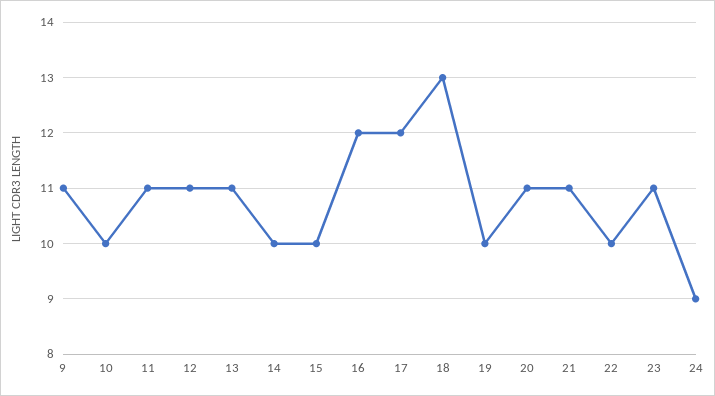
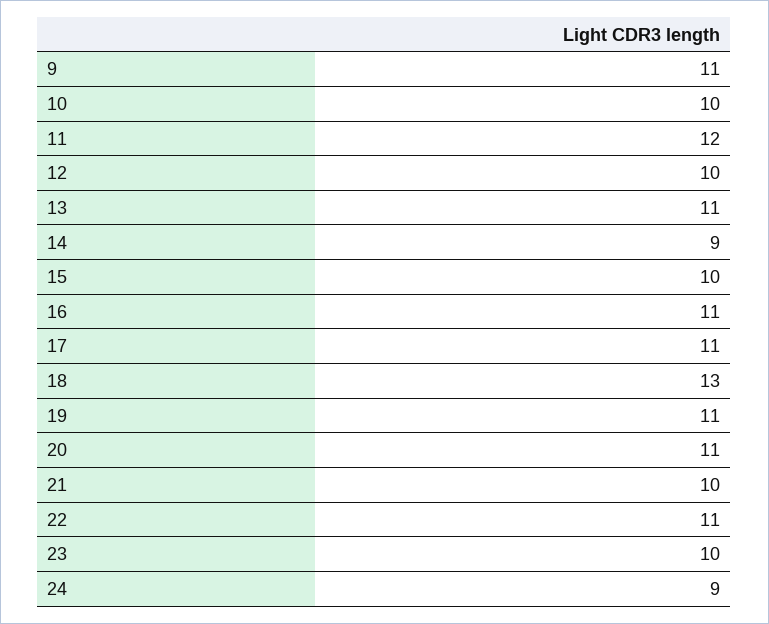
11: 11 -> 12
12: 11 -> 10
14: 10 -> 9
16: 12 -> 11
17: 12 -> 11
19: 10 -> 11
21: 11 -> 10
22: 10 -> 11
23: 11 -> 10

